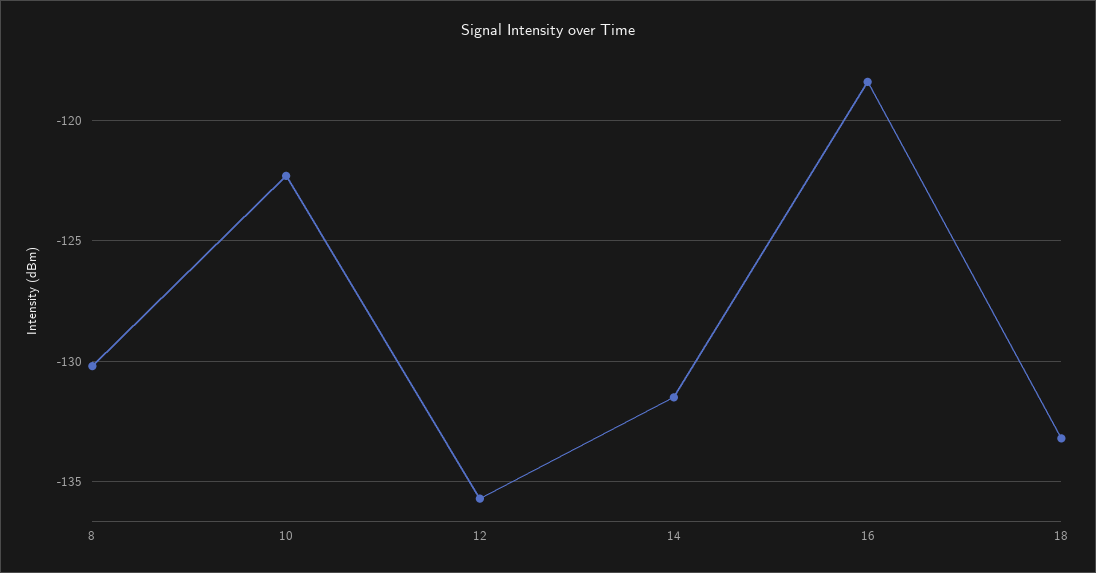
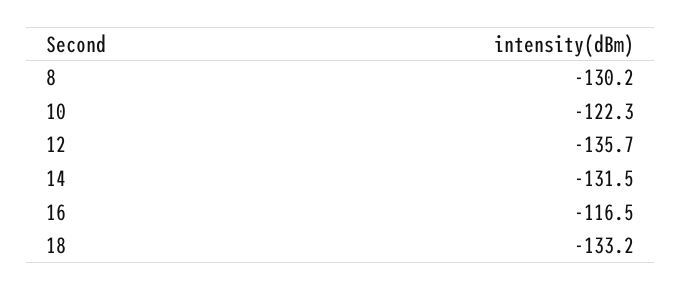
16: -118.5 -> -116.5

